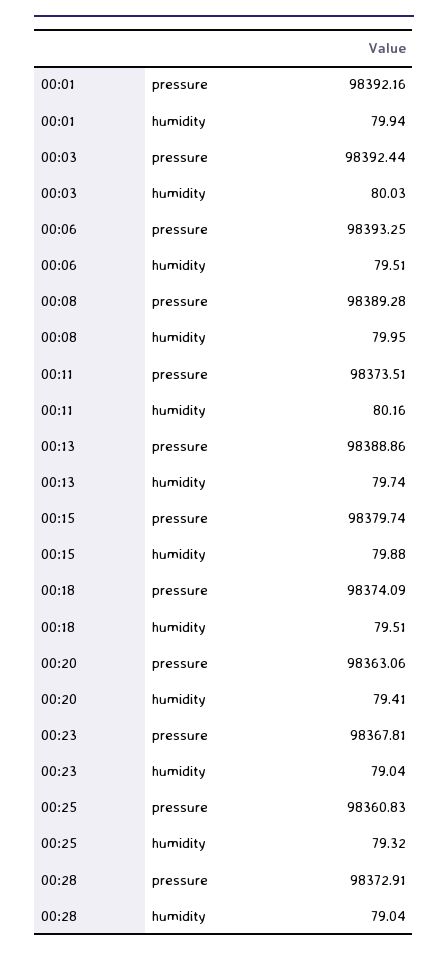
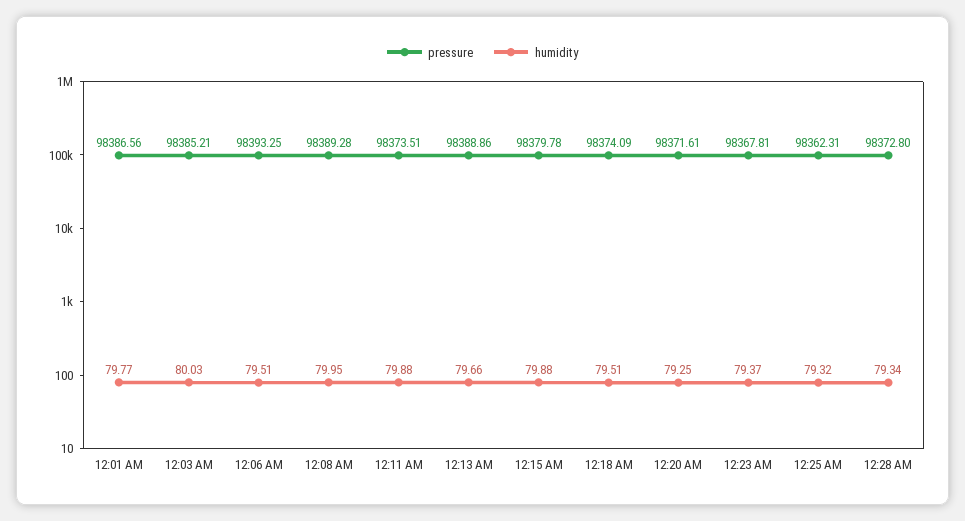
pressure, 00:01: 98392.16 -> 98386.56
humidity, 00:01: 79.94 -> 79.77
pressure, 00:03: 98392.44 -> 98385.21
humidity, 00:11: 80.16 -> 79.88
humidity, 00:13: 79.74 -> 79.66
pressure, 00:15: 98379.74 -> 98379.78
pressure, 00:20: 98363.06 -> 98371.61
humidity, 00:20: 79.41 -> 79.25
humidity, 00:23: 79.04 -> 79.37
pressure, 00:25: 98360.83 -> 98362.31
pressure, 00:28: 98372.91 -> 98372.8
humidity, 00:28: 79.04 -> 79.34

